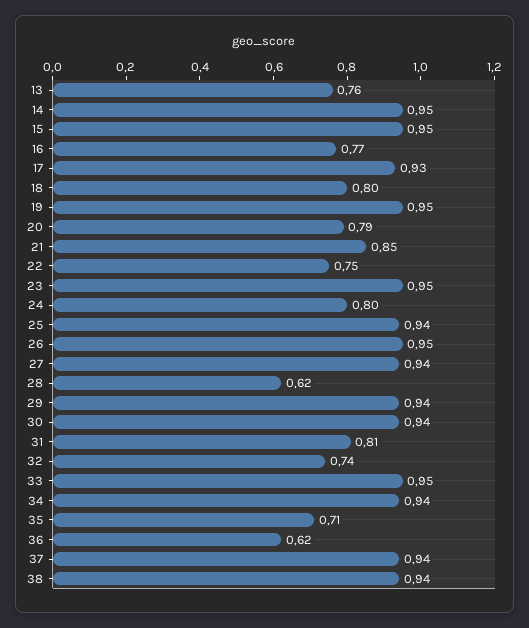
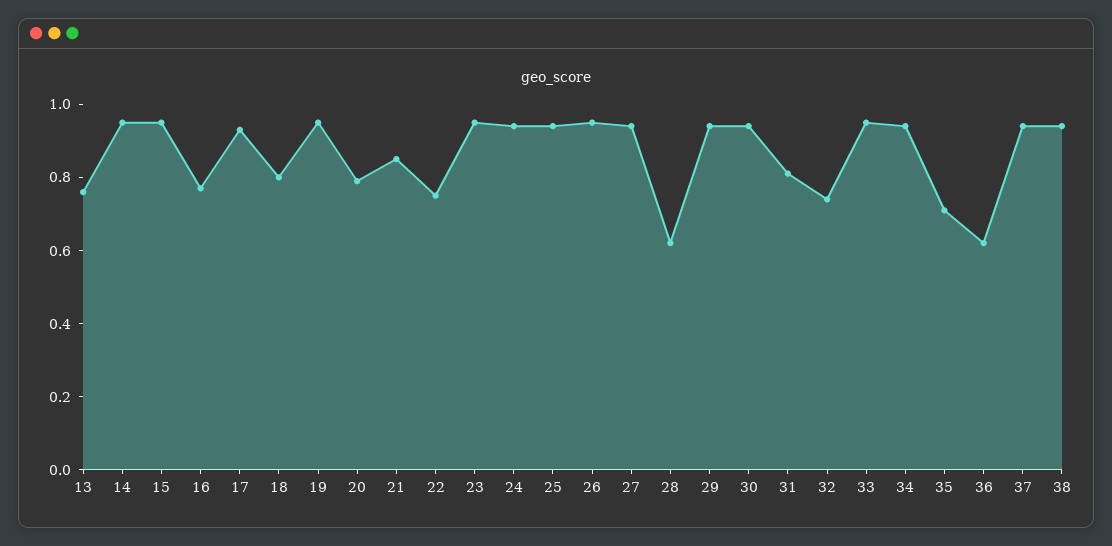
24: 0.8 -> 0.95

